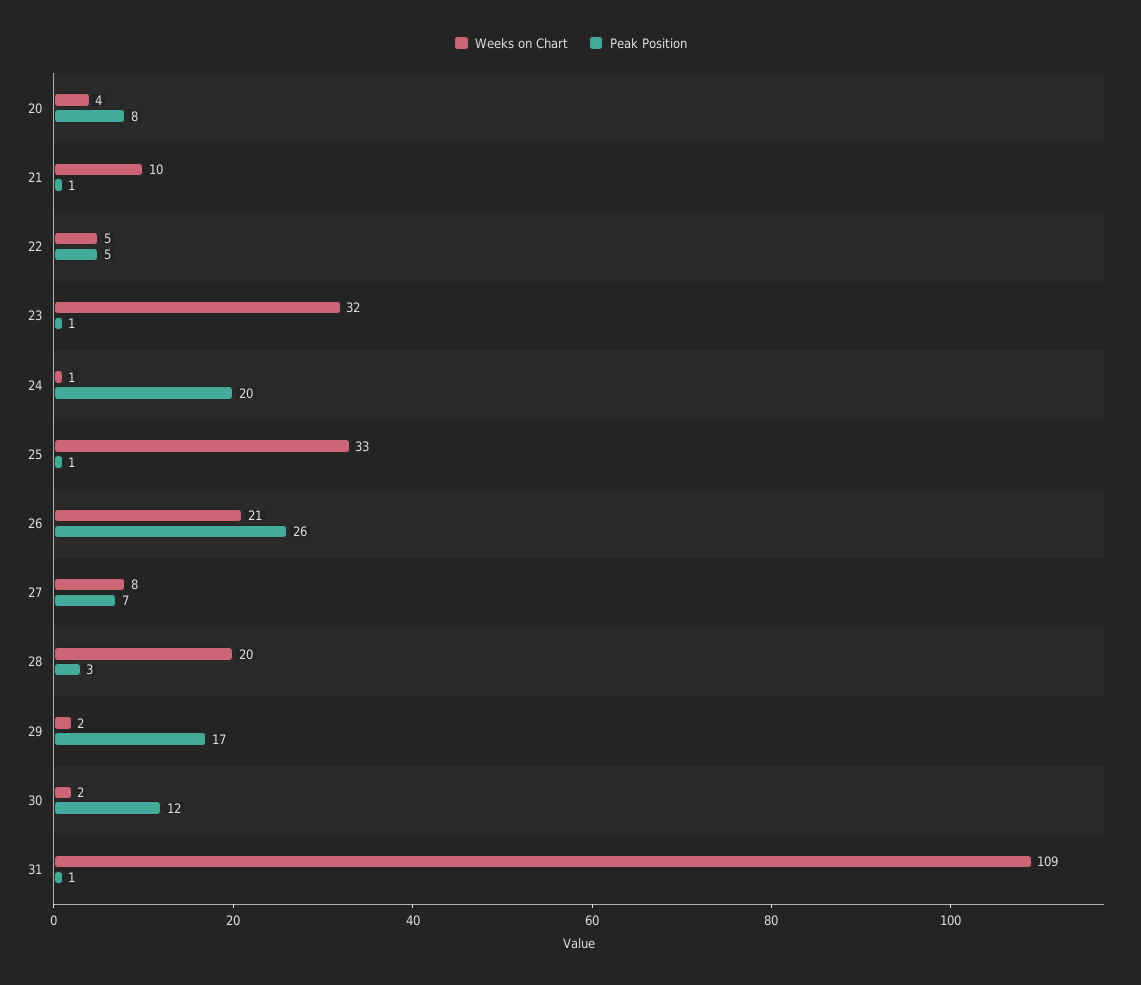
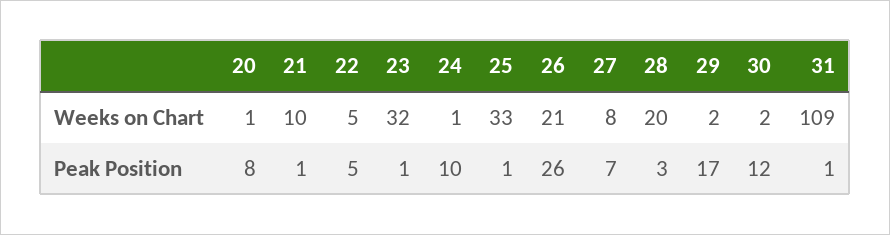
Weeks on Chart, 20: 4 -> 1
Peak Position, 24: 20 -> 10

